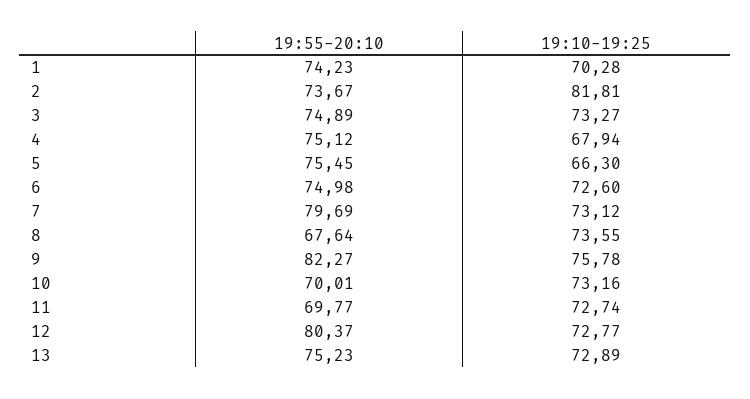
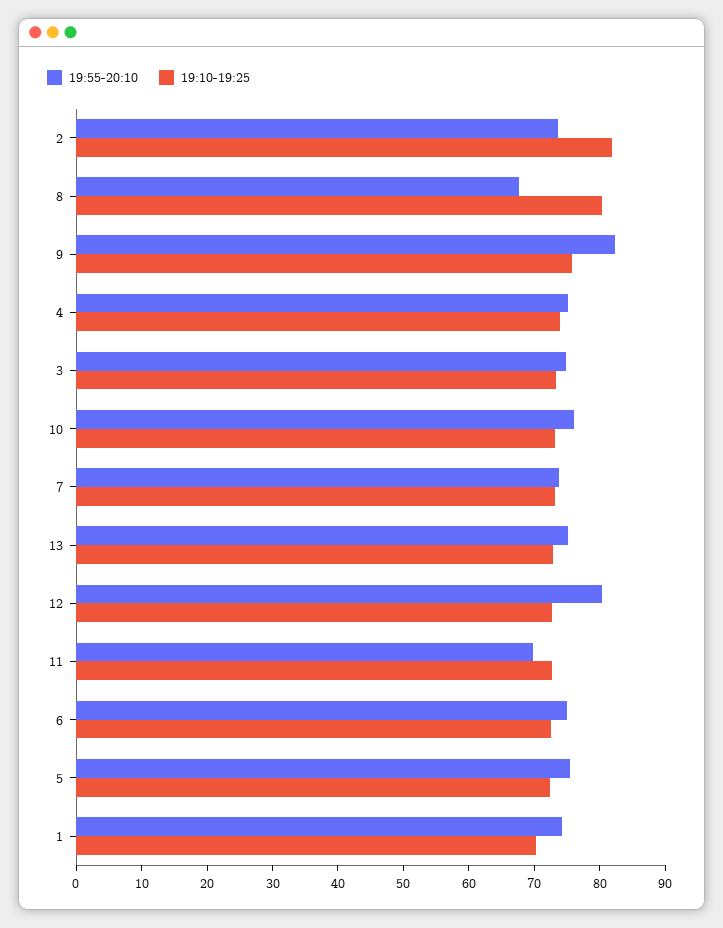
19:10-19:25, 4: 67.94 -> 74
19:10-19:25, 5: 66.3 -> 72
19:55-20:10, 7: 79.69 -> 74
19:10-19:25, 8: 73.55 -> 80
19:55-20:10, 10: 70.01 -> 76

